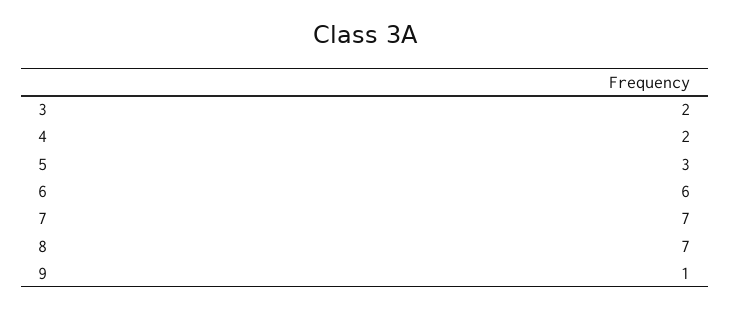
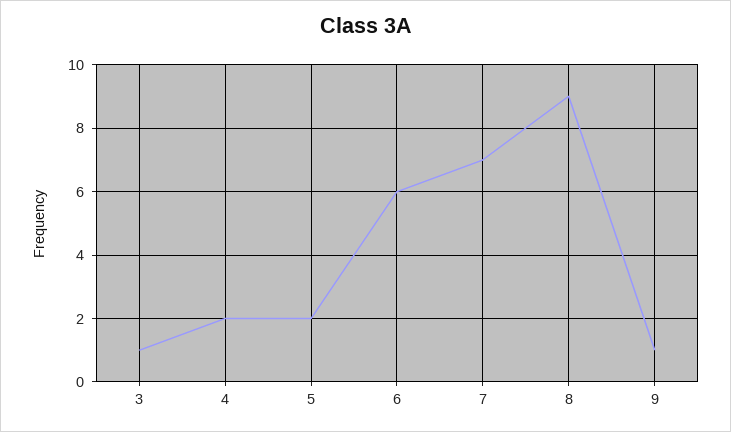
3: 2 -> 1
5: 3 -> 2
8: 7 -> 9

